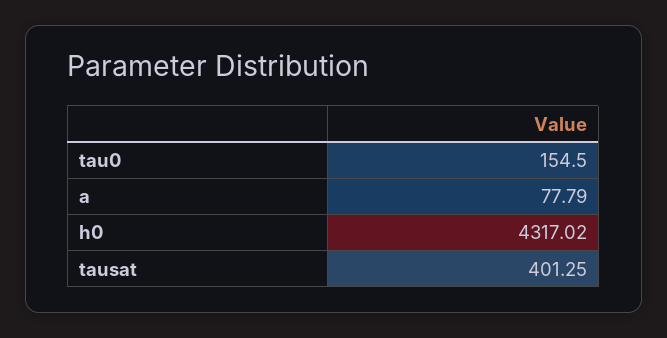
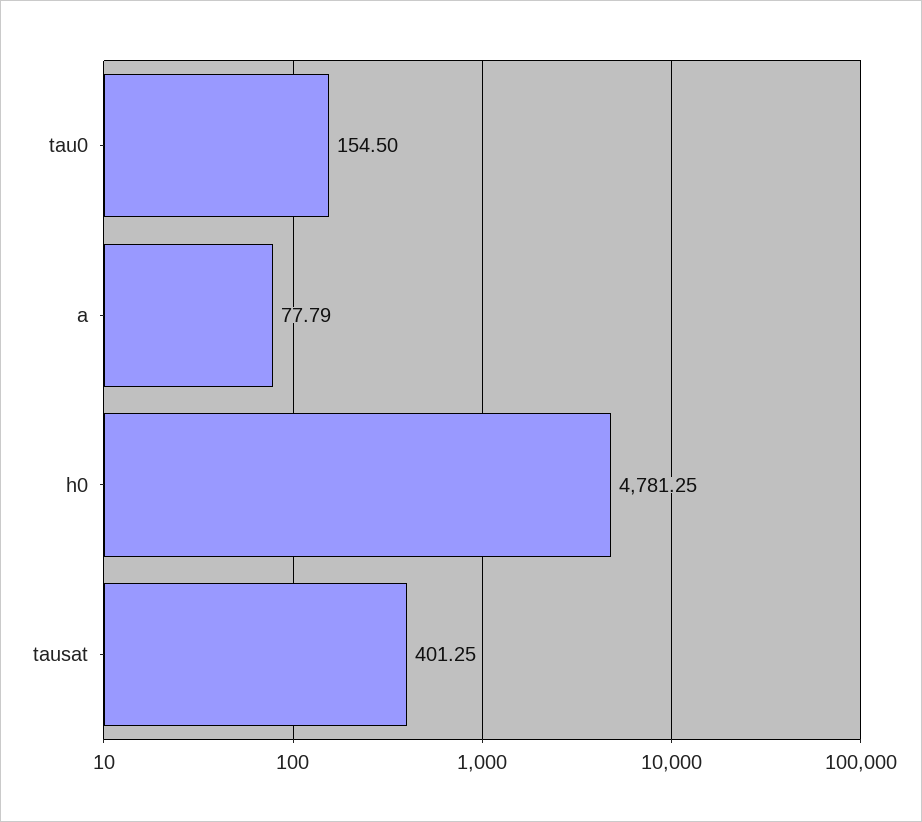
h0: 4317.02 -> 4781.25

